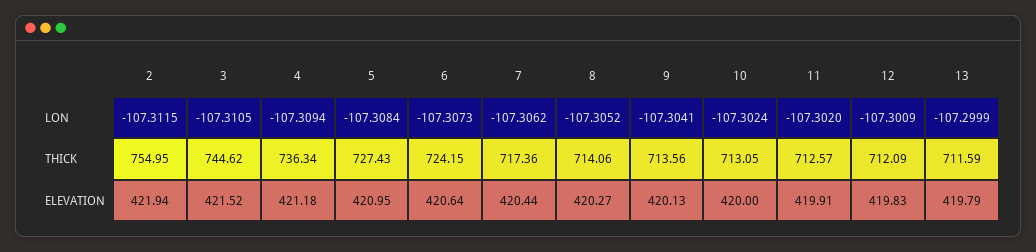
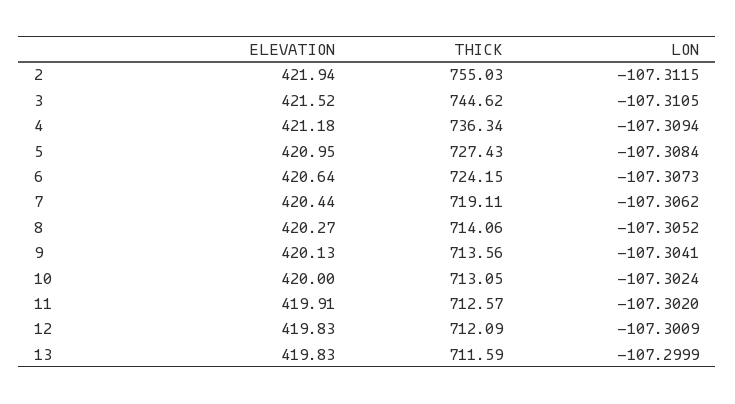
2, THICK: 754.95 -> 755.03
7, THICK: 717.36 -> 719.11
13, ELEVATION: 419.79 -> 419.83

